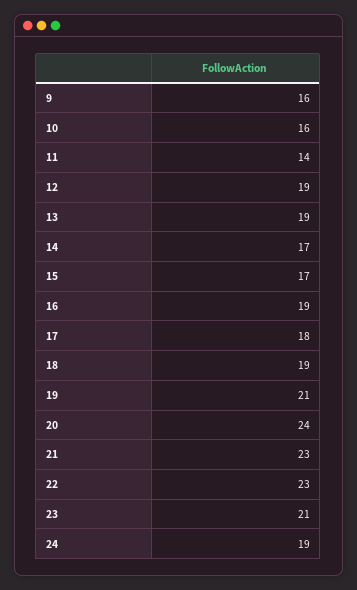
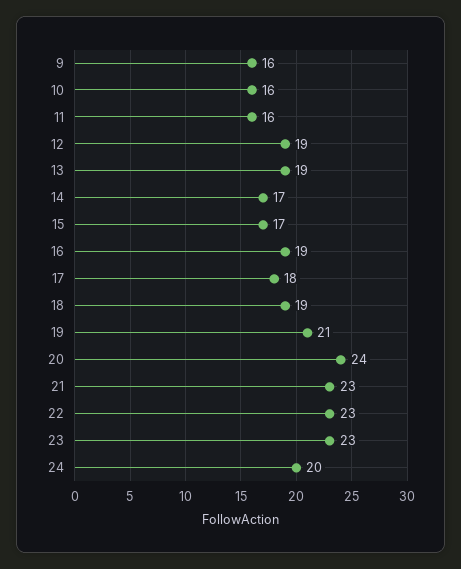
11: 14 -> 16
23: 21 -> 23
24: 19 -> 20

